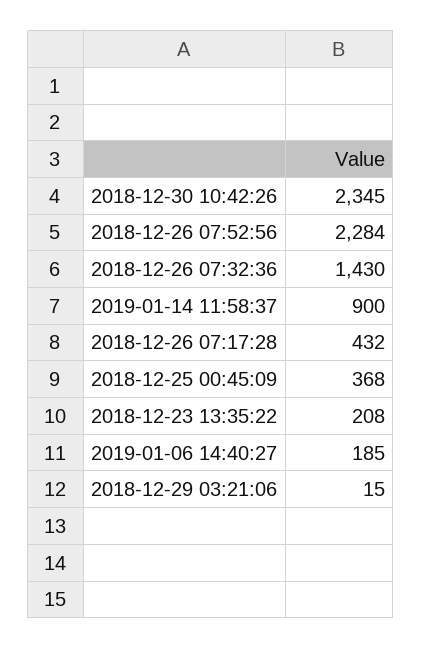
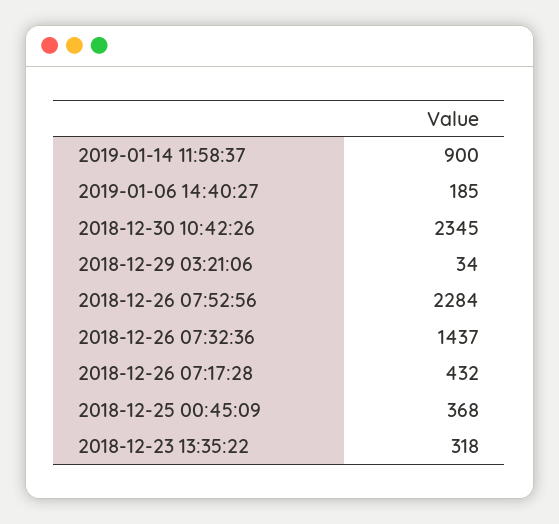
2018-12-26 07:32:36: 1430 -> 1437
2018-12-23 13:35:22: 208 -> 318
2018-12-29 03:21:06: 15 -> 34

